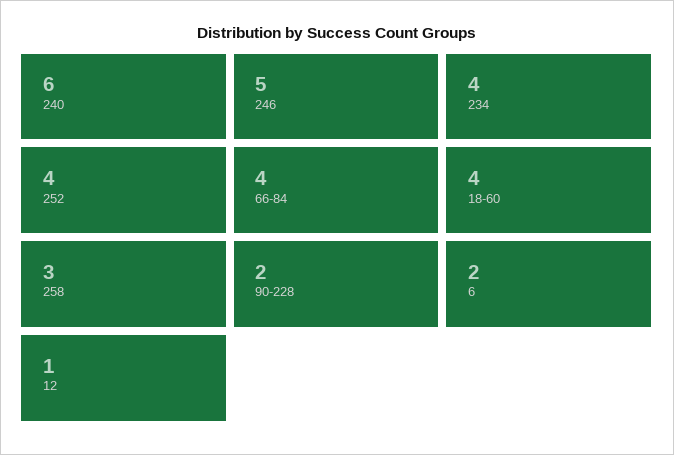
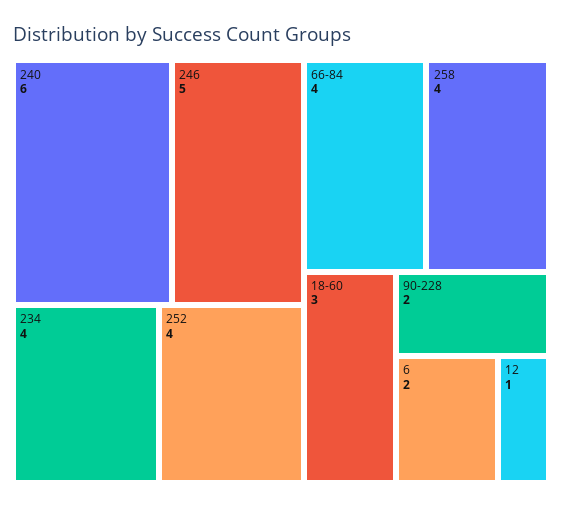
18-60: 4 -> 3
258: 3 -> 4

